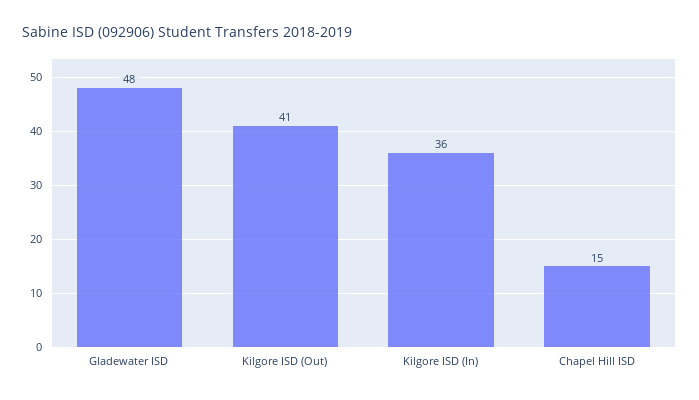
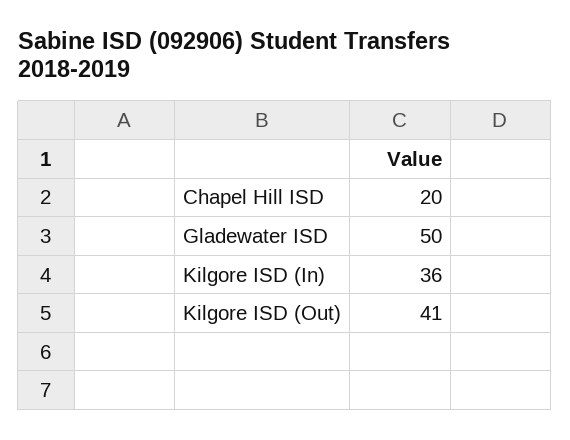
Gladewater ISD: 48 -> 50
Chapel Hill ISD: 15 -> 20

